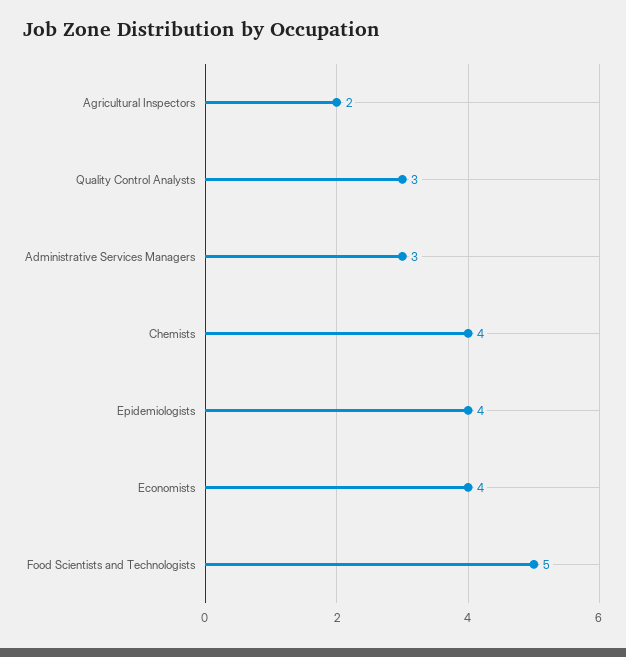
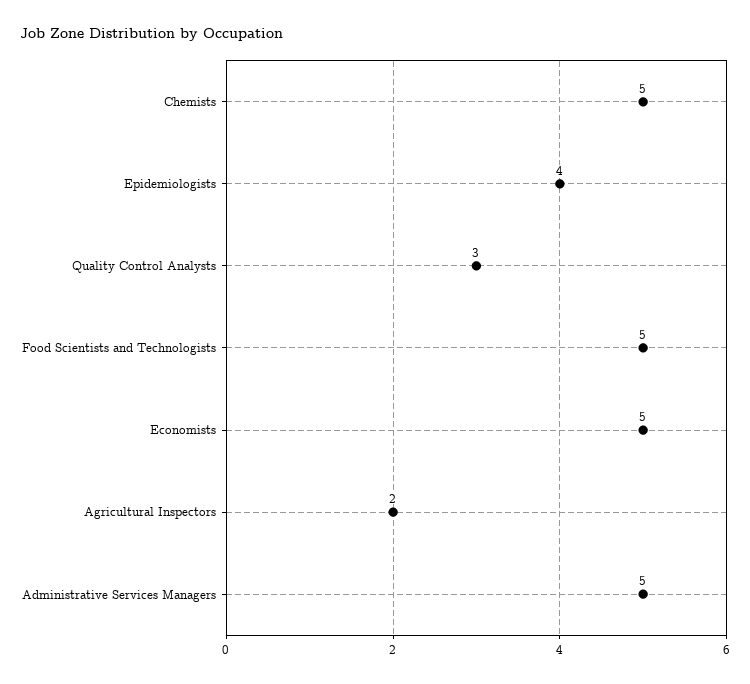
Administrative Services Managers: 3 -> 5
Chemists: 4 -> 5
Economists: 4 -> 5

